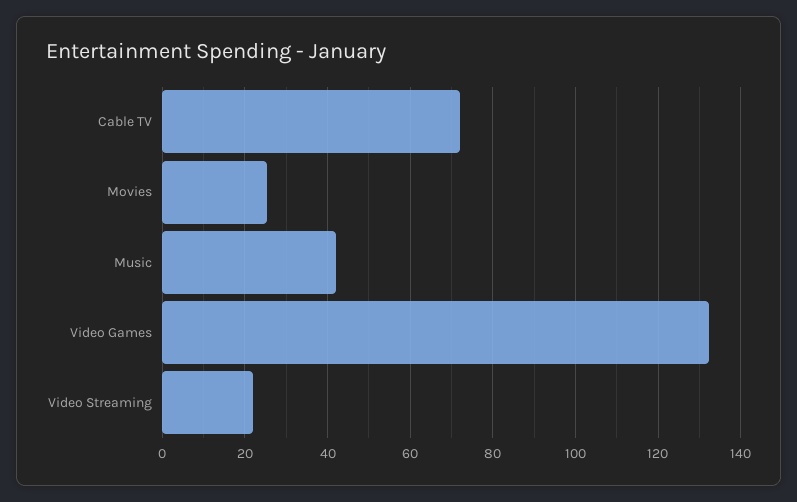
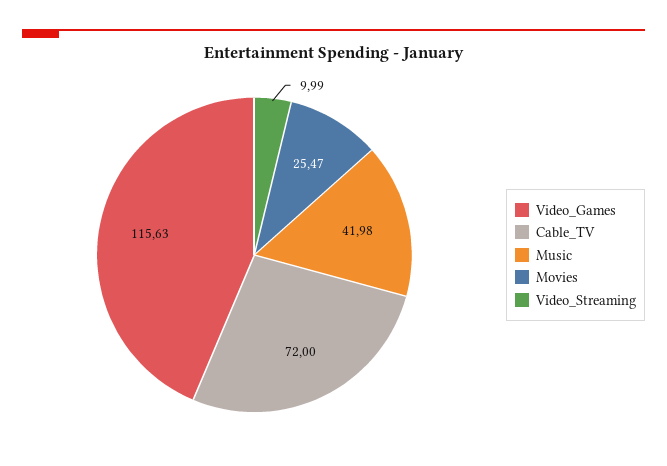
Video Games: 132 -> 115.63
Video Streaming: 22 -> 9.99

